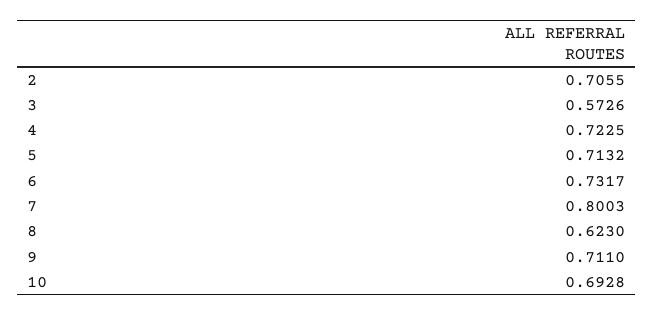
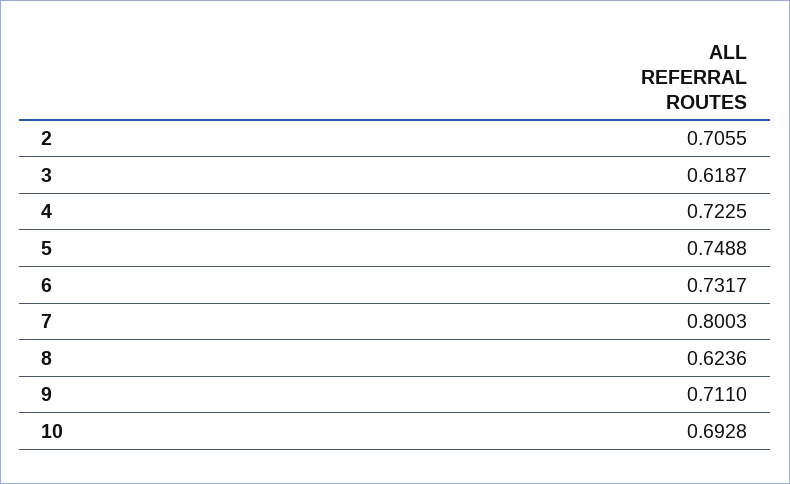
3: 0.5726 -> 0.6187
5: 0.7132 -> 0.7488
8: 0.623 -> 0.6236

